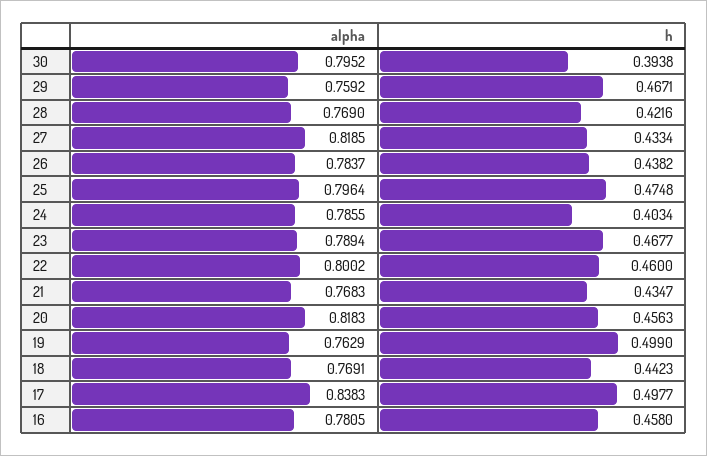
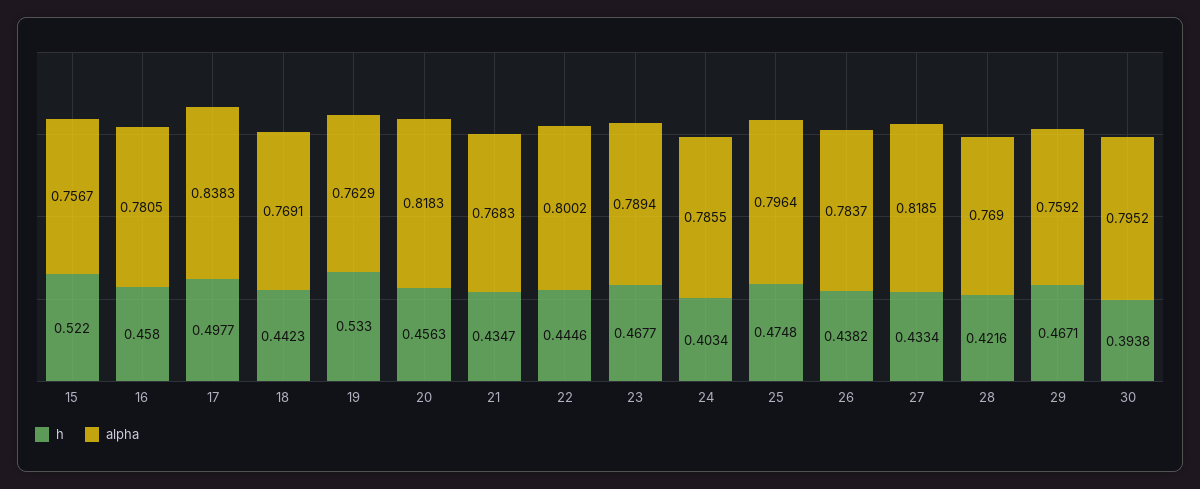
h, 22: 0.46 -> 0.4446
h, 19: 0.499 -> 0.533
h, 15: none -> 0.522
alpha, 15: none -> 0.7567

